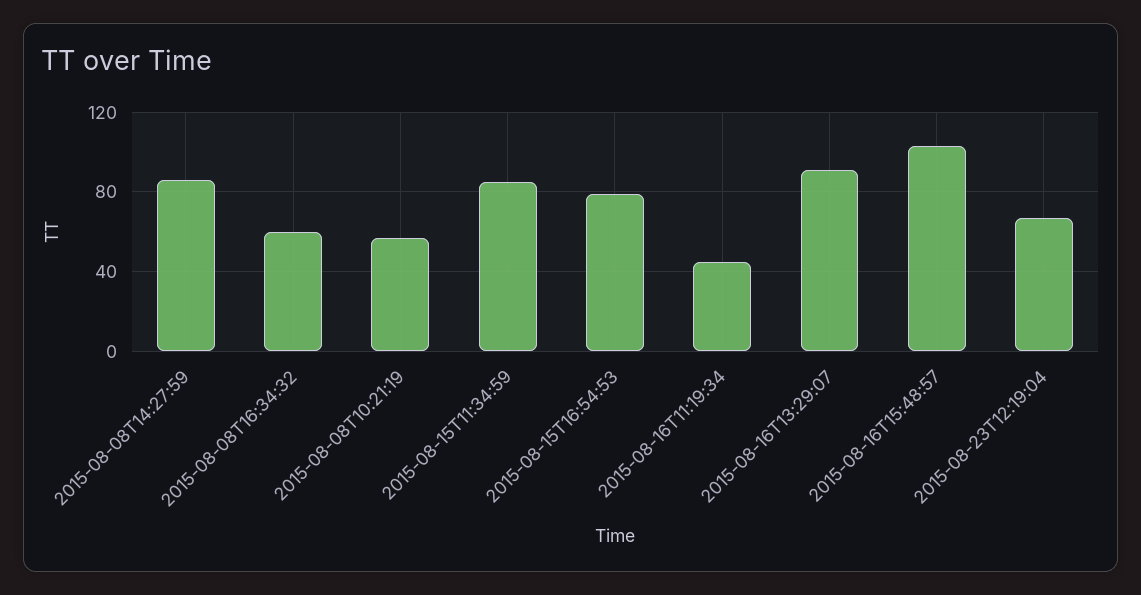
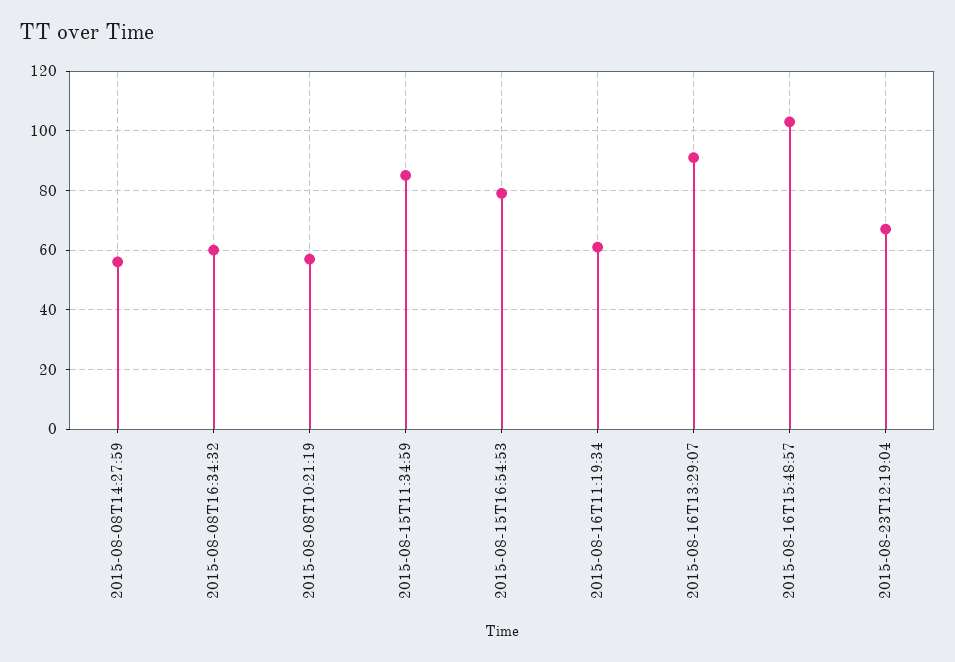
2015-08-08T14:27:59: 85 -> 55
2015-08-16T11:19:34: 45 -> 60

